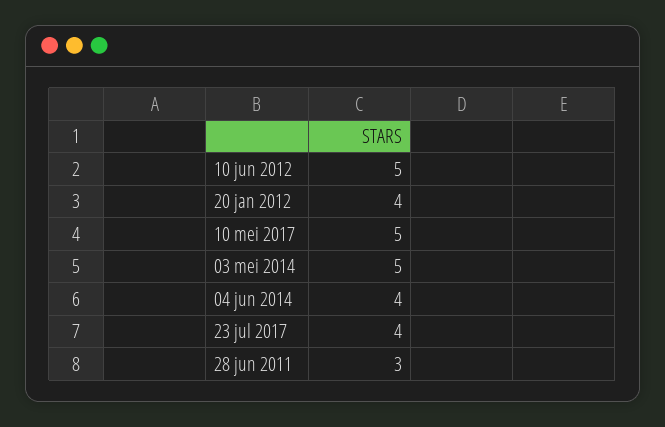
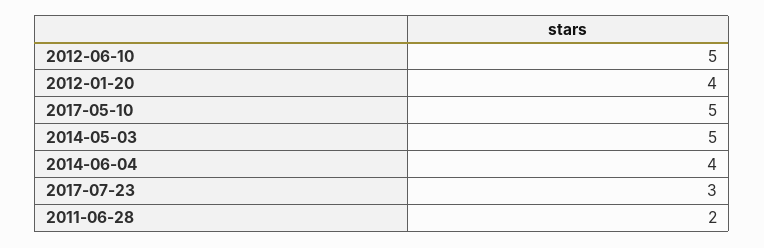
23 jul 2017: 4 -> 3
28 jun 2011: 3 -> 2

